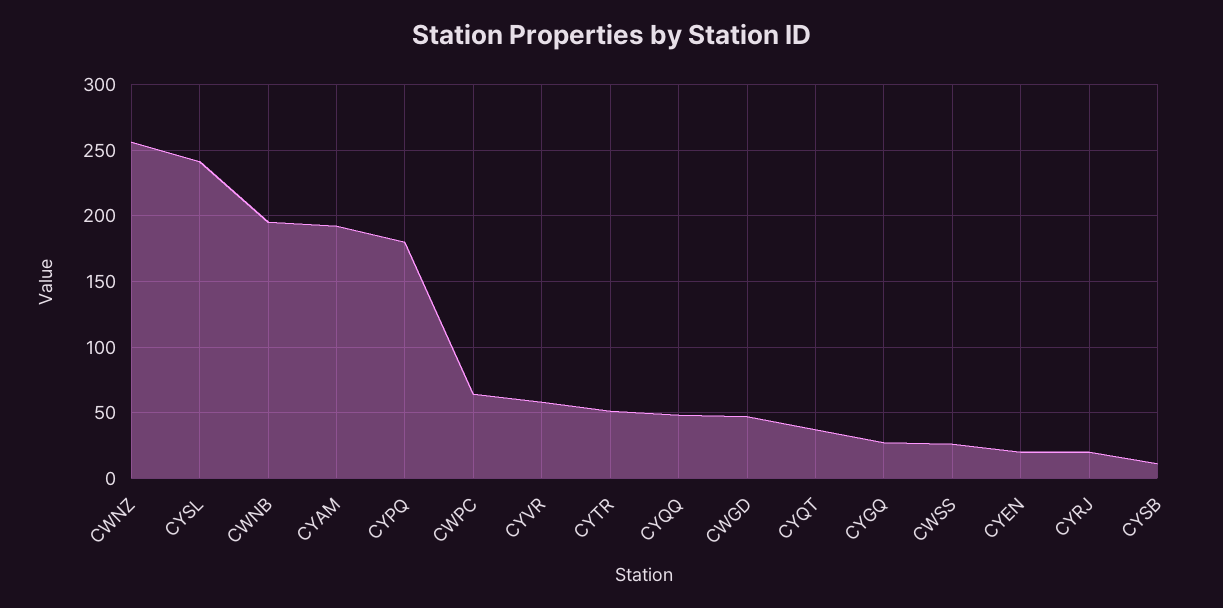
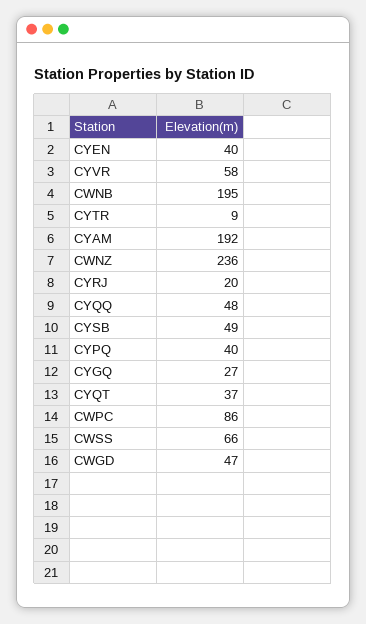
CWNZ: 255 -> 236
CYSL: 240 -> none
CYPQ: 180 -> 40
CWPC: 65 -> 86
CYTR: 50 -> 9
CWSS: 25 -> 66
CYEN: 20 -> 40
CYSB: 10 -> 49

